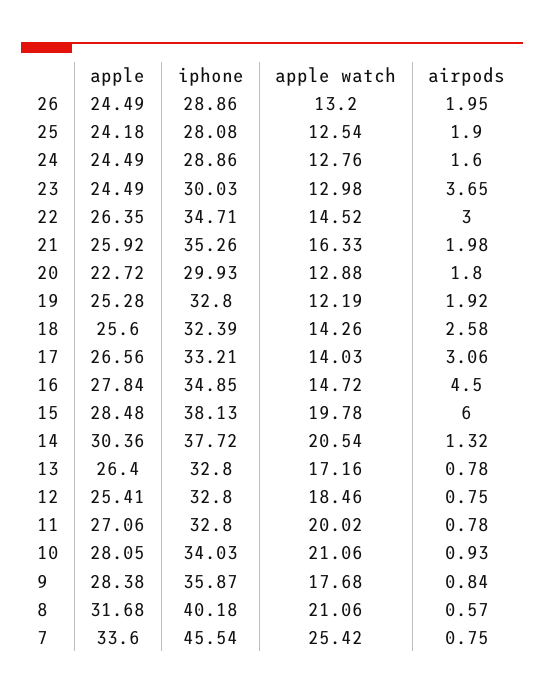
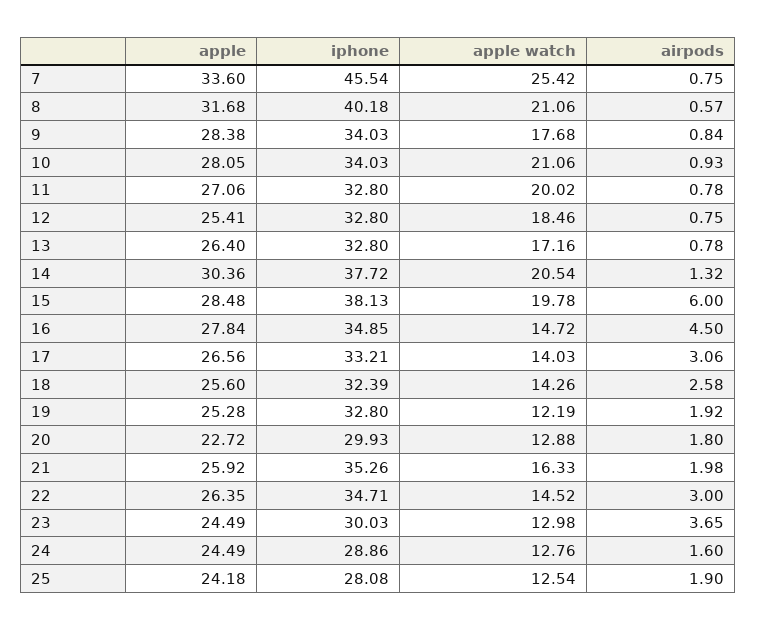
apple, 26: 24.49 -> none
iphone, 26: 28.86 -> none
apple watch, 26: 13.2 -> none
airpods, 26: 1.95 -> none
iphone, 9: 35.87 -> 34.03

